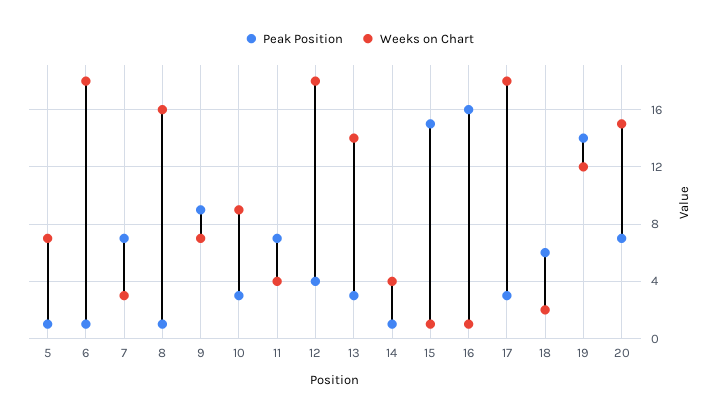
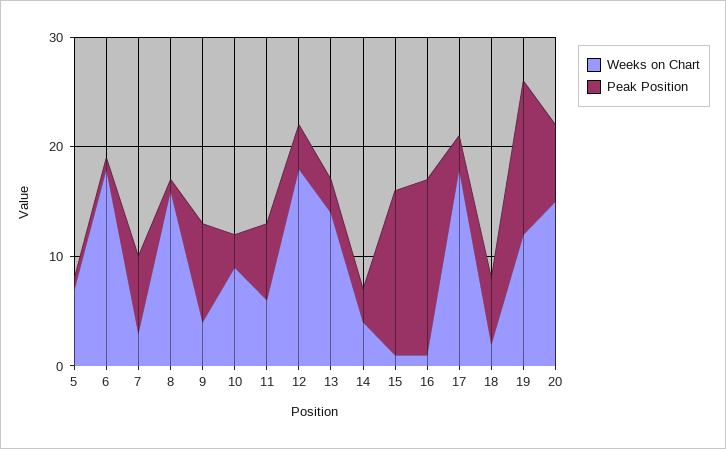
Weeks on Chart, 9: 7 -> 4
Weeks on Chart, 11: 4 -> 6
Peak Position, 14: 1 -> 3

